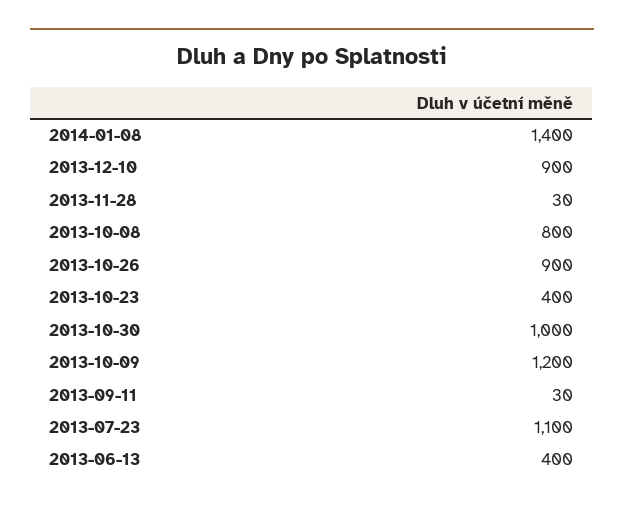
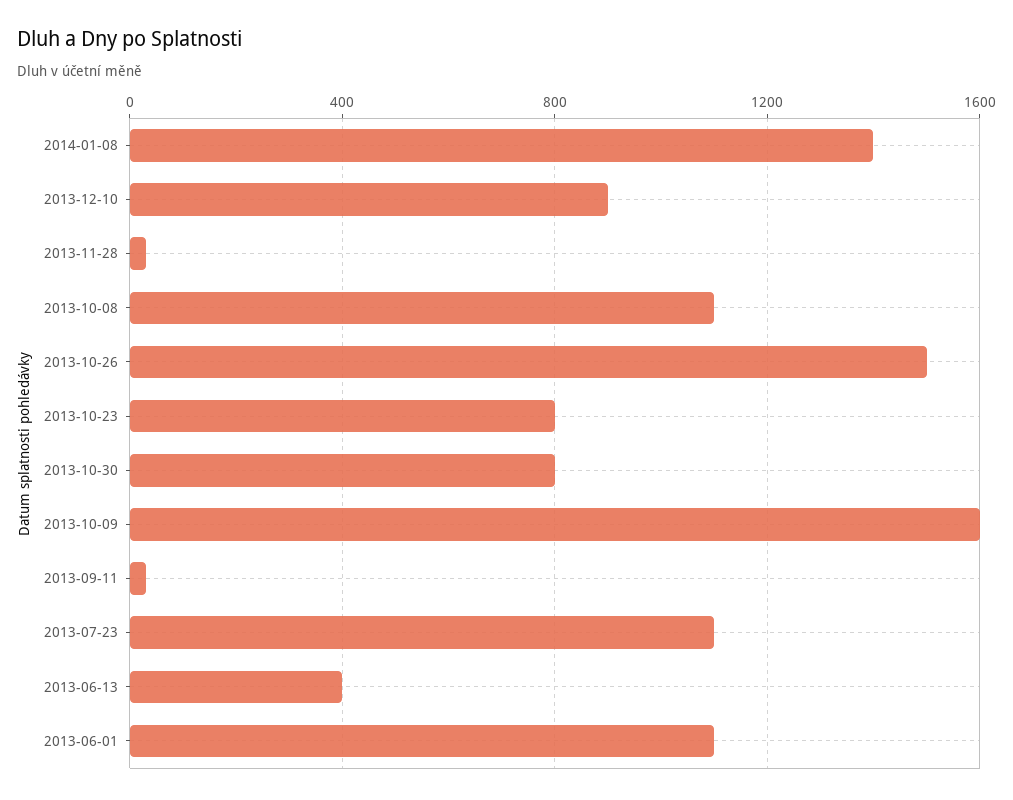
2013-10-08: 800 -> 1100
2013-10-26: 900 -> 1500
2013-10-23: 400 -> 800
2013-10-30: 1000 -> 800
2013-10-09: 1200 -> 1600
2013-06-01: none -> 1100

